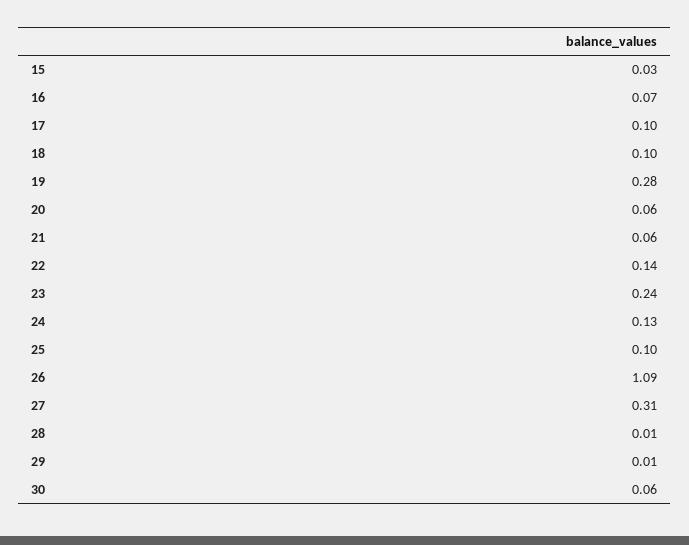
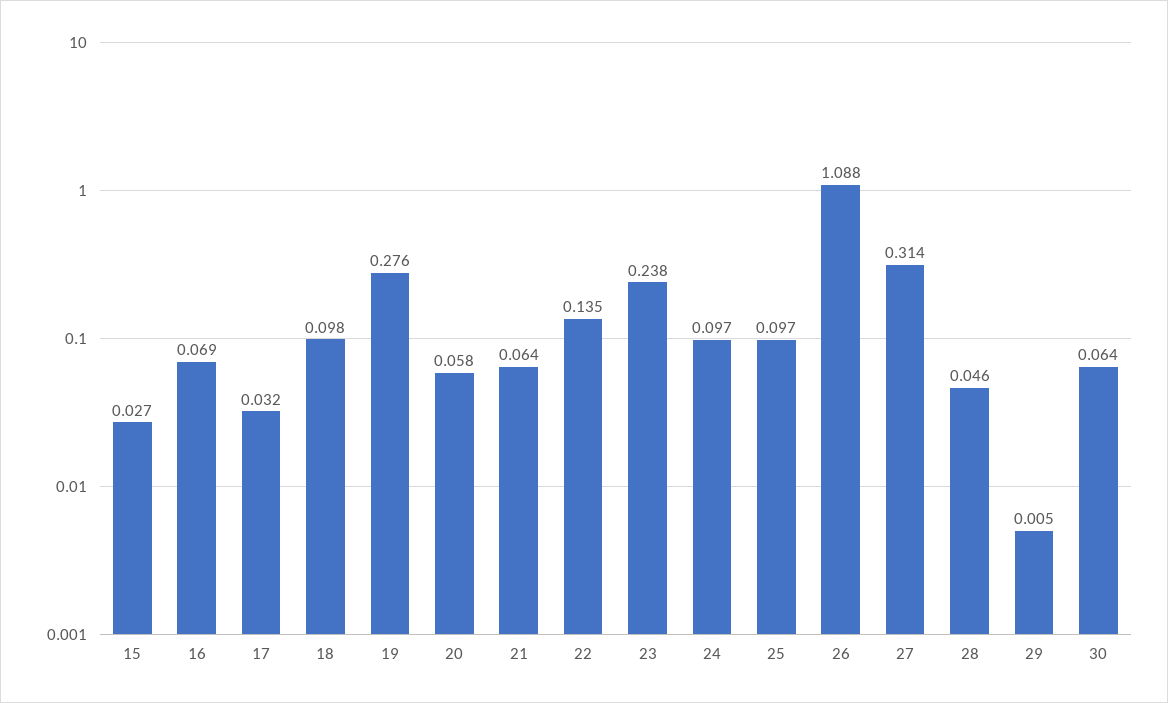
17: 0.1 -> 0.032
24: 0.13 -> 0.097
28: 0.01 -> 0.046

